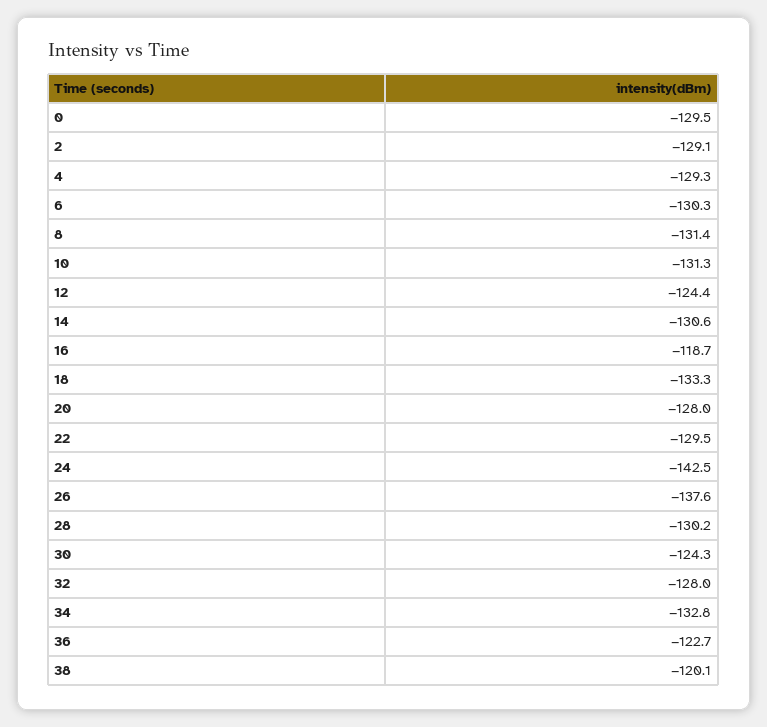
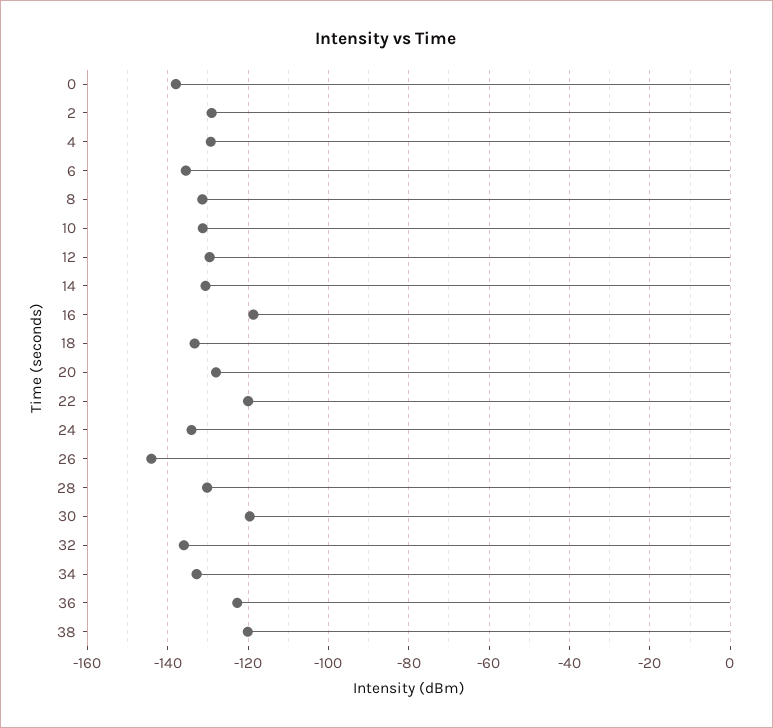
0: -129.5 -> -138
6: -130.3 -> -136
12: -124.4 -> -130
22: -129.5 -> -120
24: -142.5 -> -134
26: -137.6 -> -144
30: -124.3 -> -120
32: -128 -> -136

